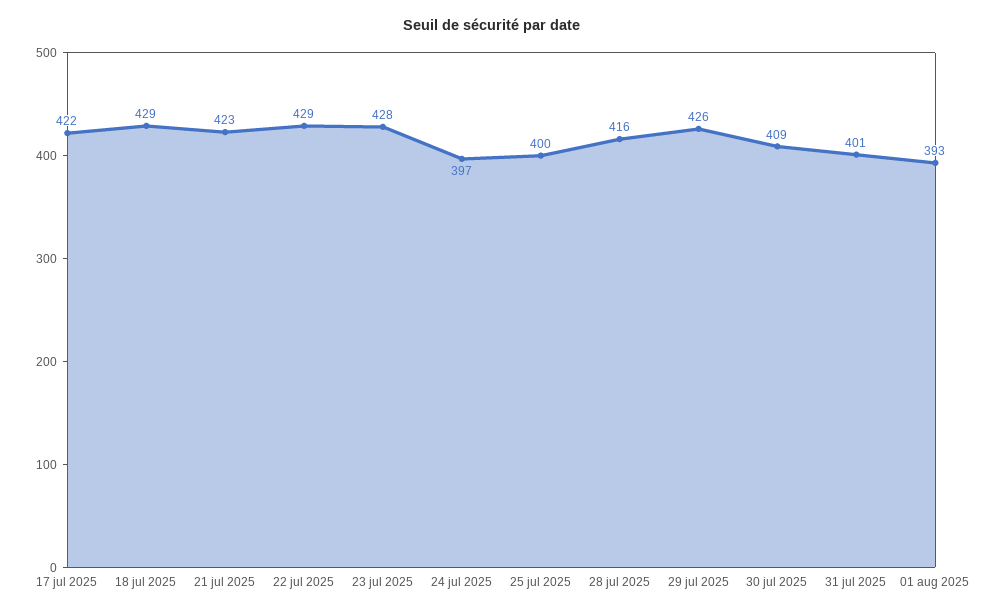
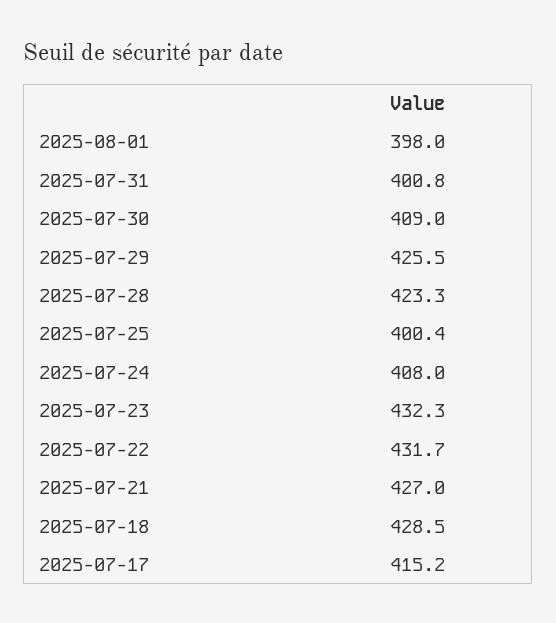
17 jul 2025: 422 -> 415.2
21 jul 2025: 423 -> 427
22 jul 2025: 429 -> 431.7
23 jul 2025: 428 -> 432.3
24 jul 2025: 397 -> 408
28 jul 2025: 416 -> 423.3
01 aug 2025: 393 -> 398

